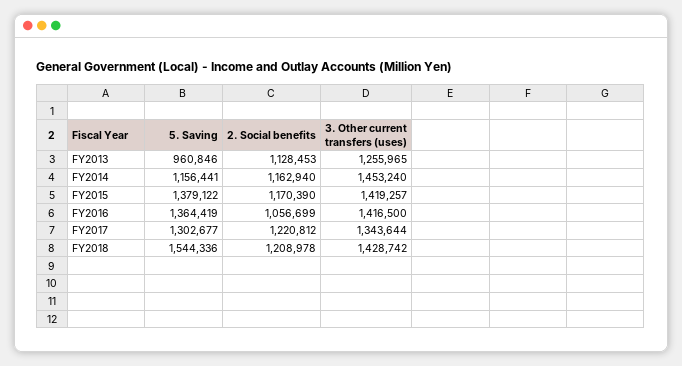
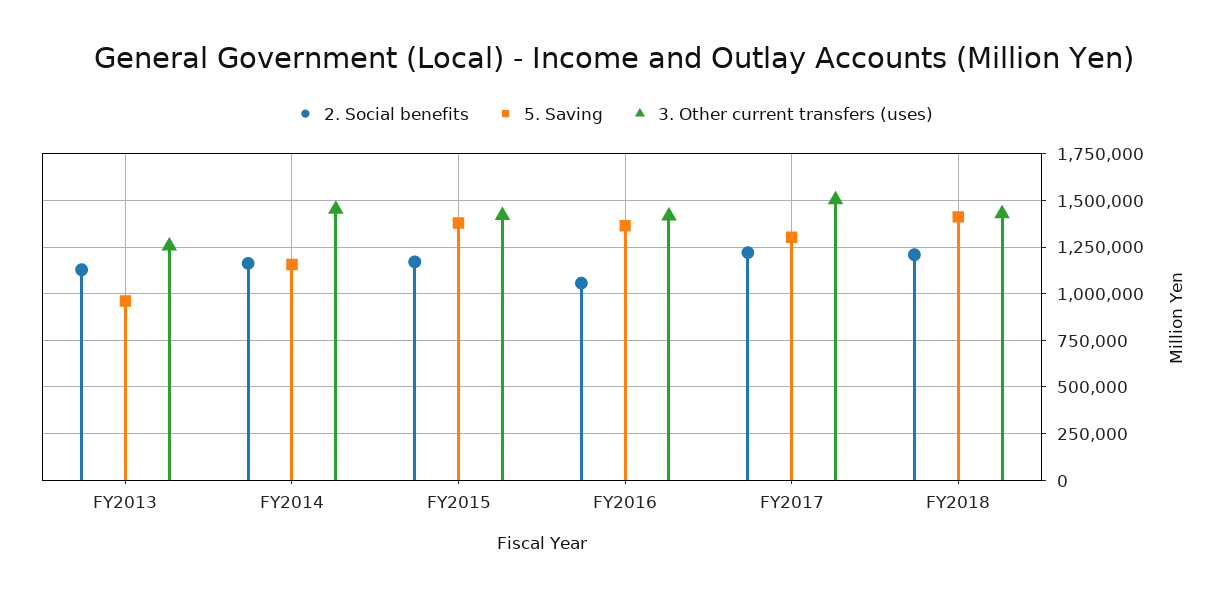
3. Other current transfers (uses), FY2017: 1343644 -> 1500000
5. Saving, FY2018: 1544336 -> 1400000

